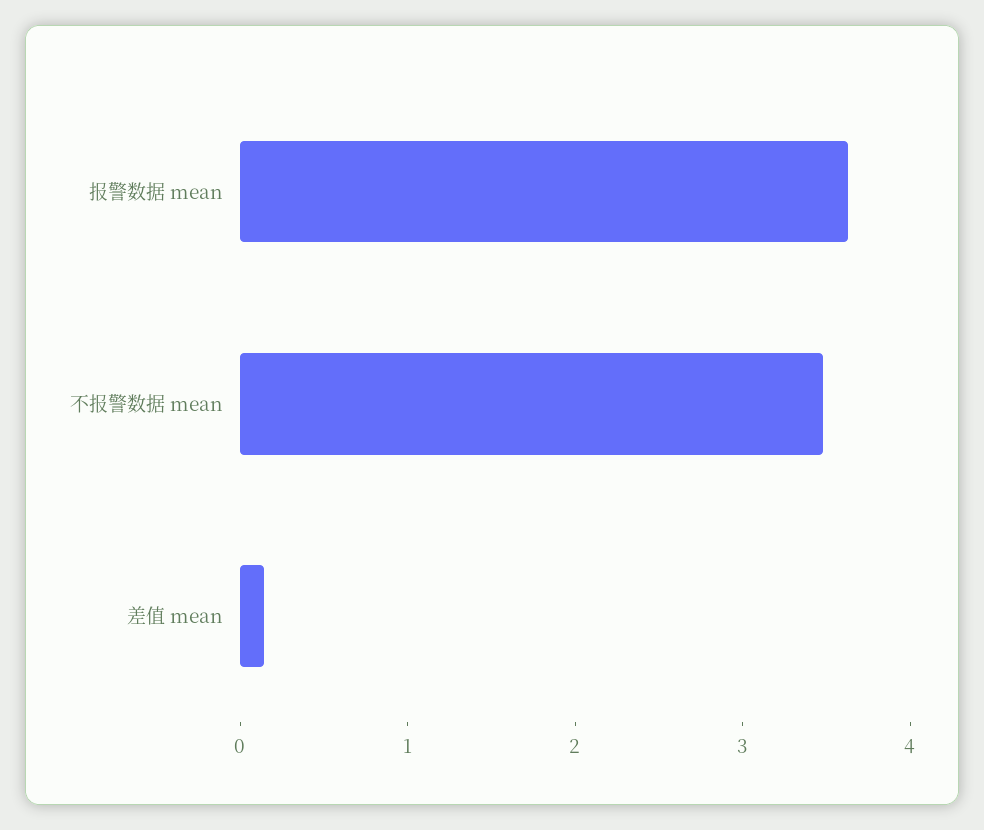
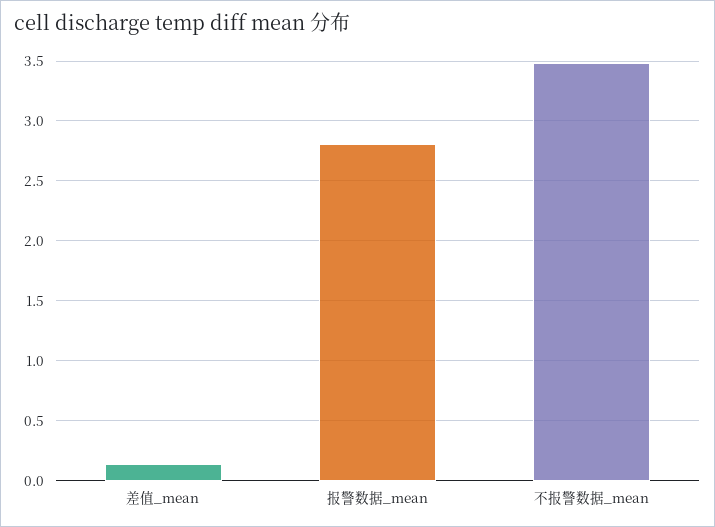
报警数据 mean: 3.6 -> 2.8

